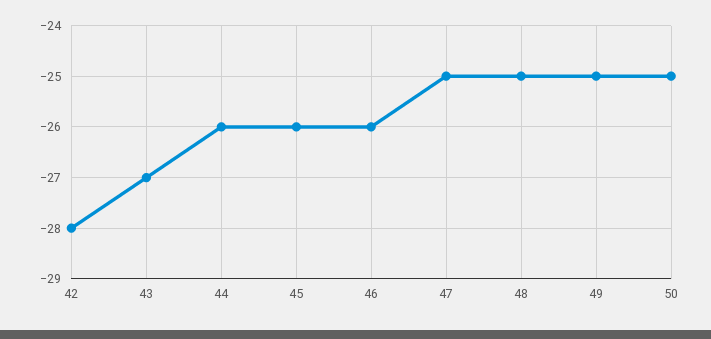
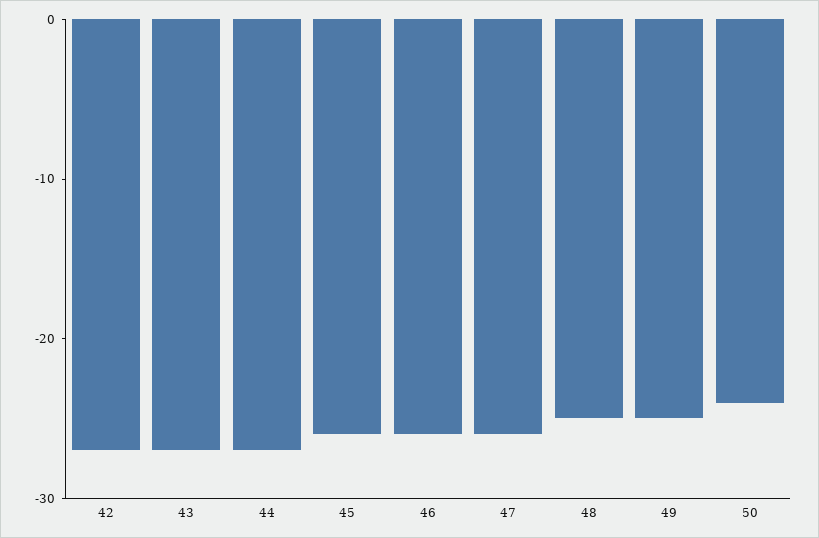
42: -28 -> -27
44: -26 -> -27
47: -25 -> -26
50: -25 -> -24

